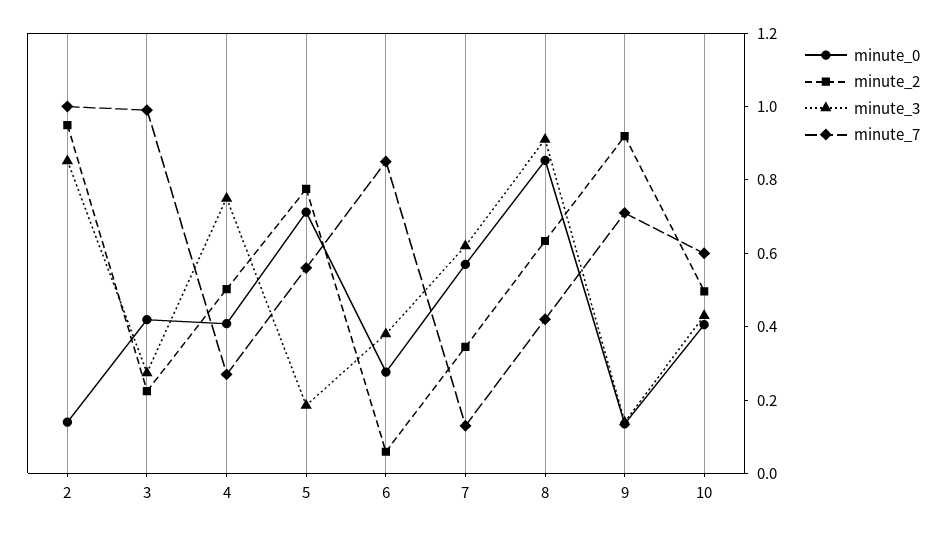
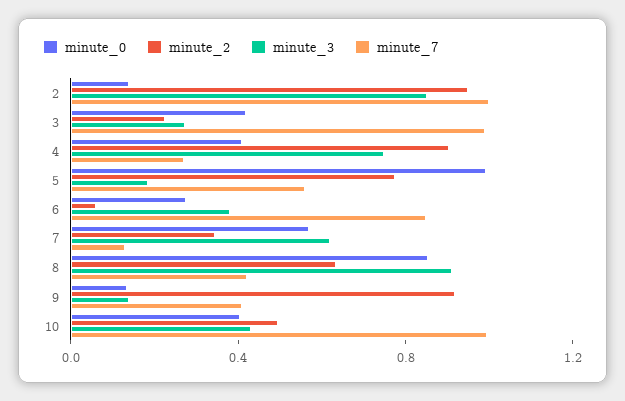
minute_2, 4: 0.5 -> 0.9
minute_0, 5: 0.7 -> 1
minute_7, 9: 0.7 -> 0.4
minute_7, 10: 0.6 -> 1

